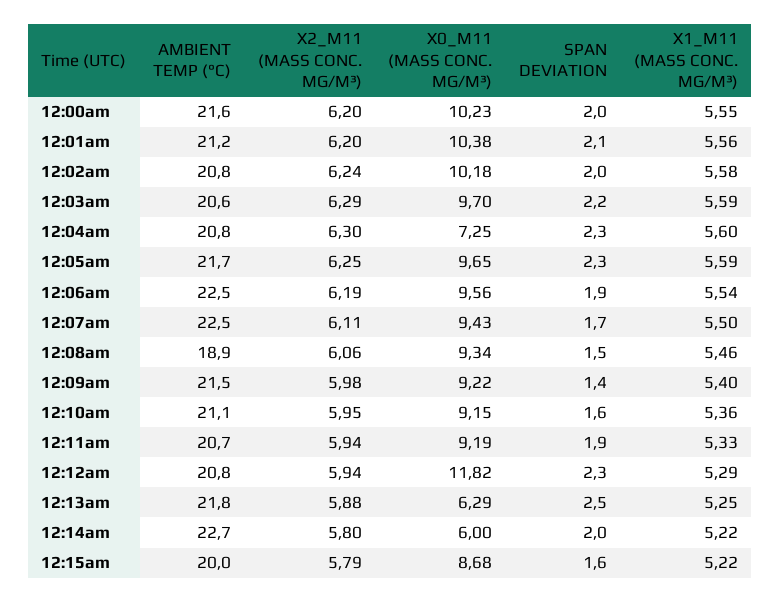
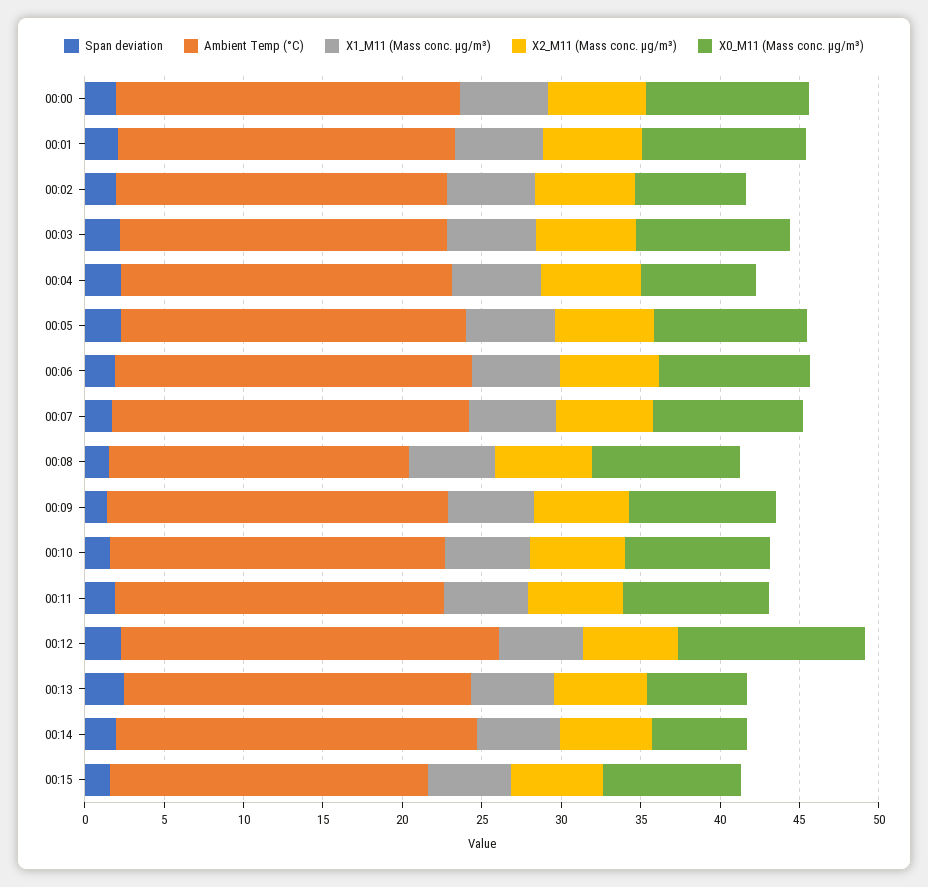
X0_M11 (MASS CONC. ΜG/M³), 12:02am: 10.18 -> 7
AMBIENT TEMP (°C), 12:12am: 20.8 -> 24

